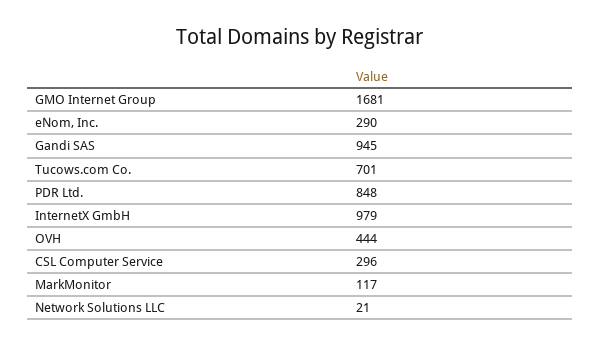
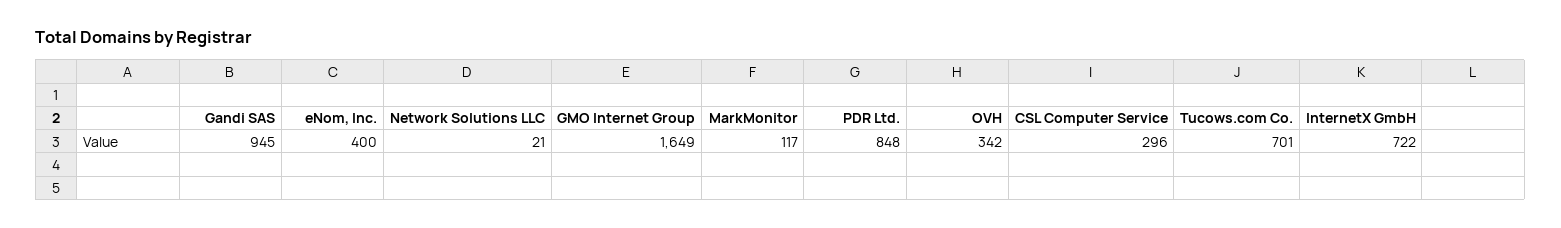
GMO Internet Group: 1681 -> 1649
eNom, Inc.: 290 -> 400
InternetX GmbH: 979 -> 722
OVH: 444 -> 342

